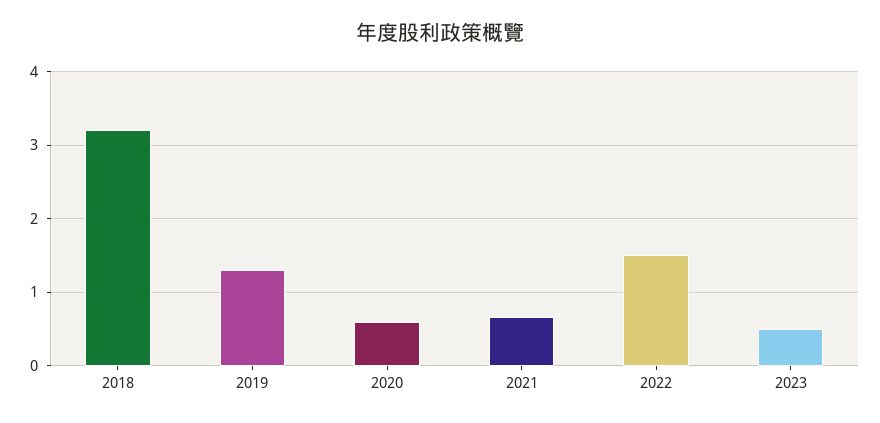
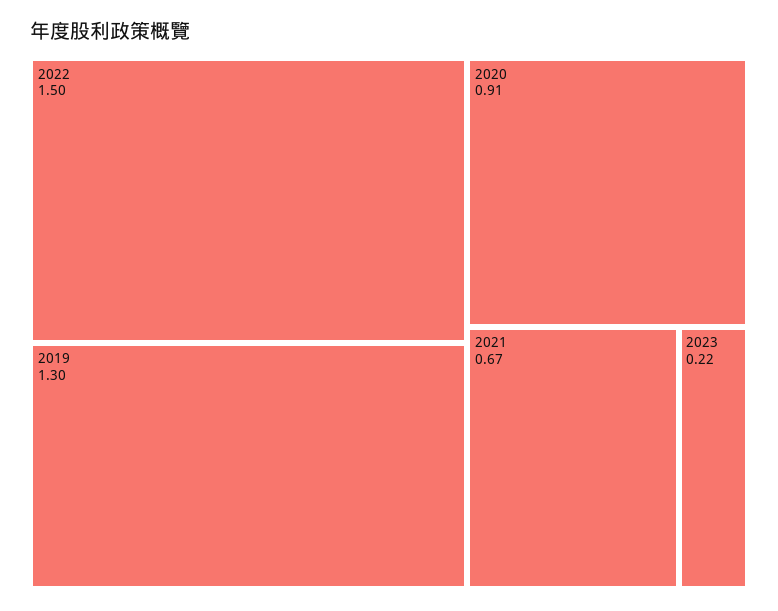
2018: 3.2 -> none
2020: 0.6 -> 0.91
2023: 0.5 -> 0.22

